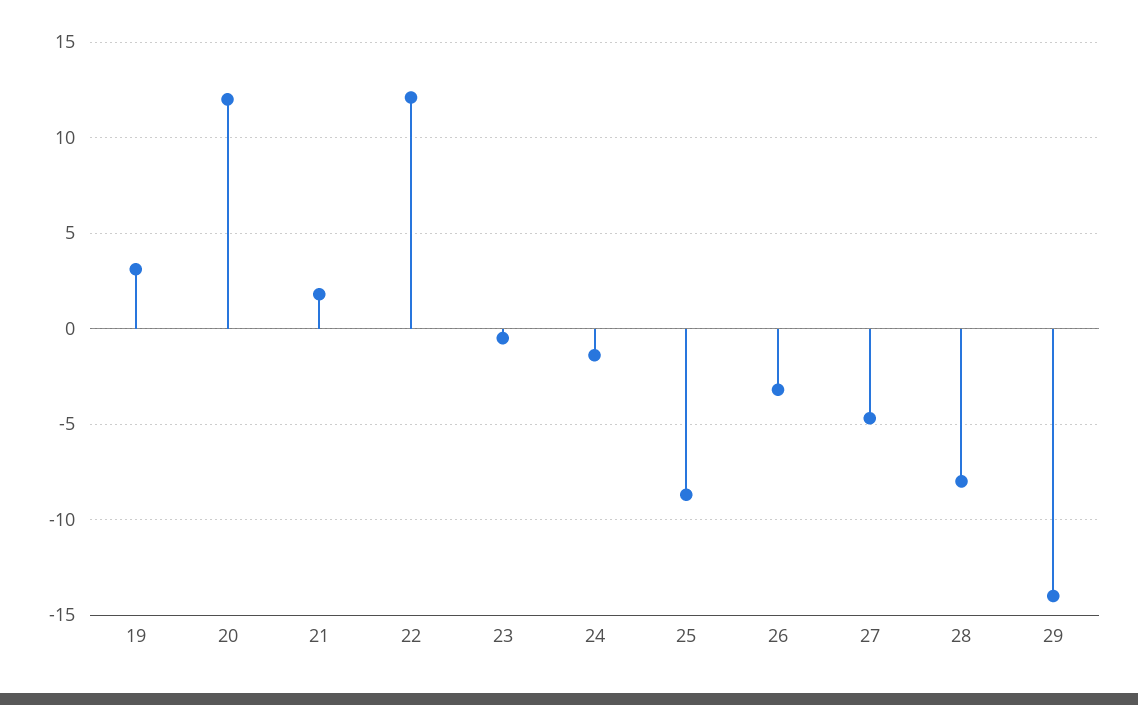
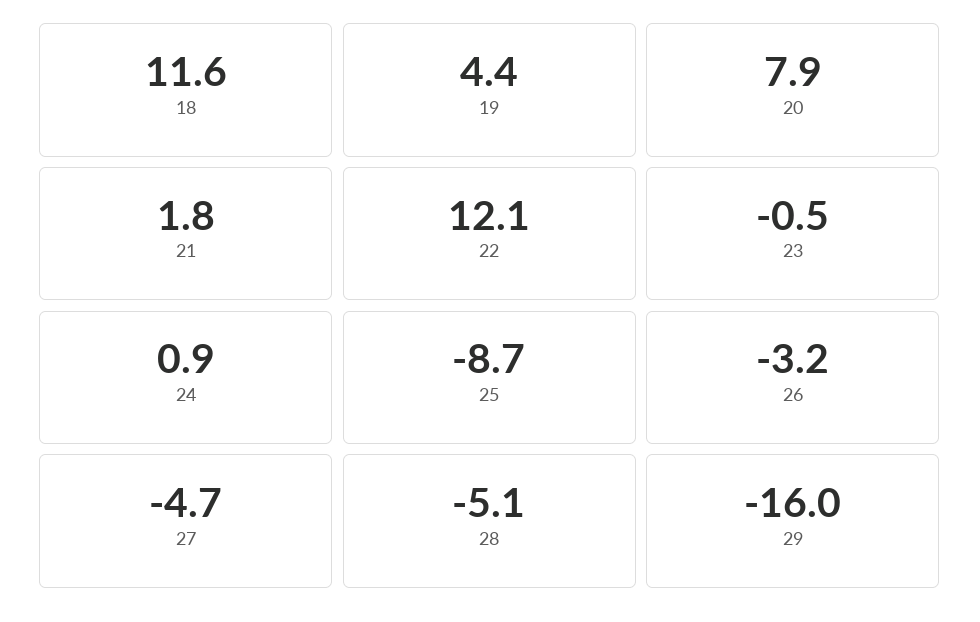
19: 3 -> 4.4
20: 12 -> 7.9
24: -1.5 -> 0.9
28: -8 -> -5.1
29: -14 -> -16
18: none -> 11.6

